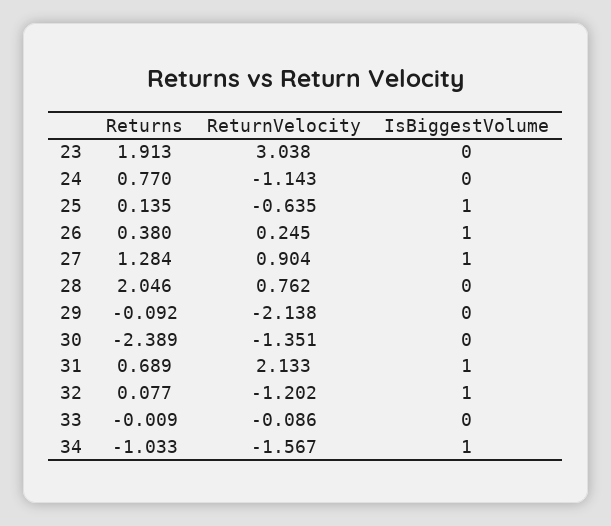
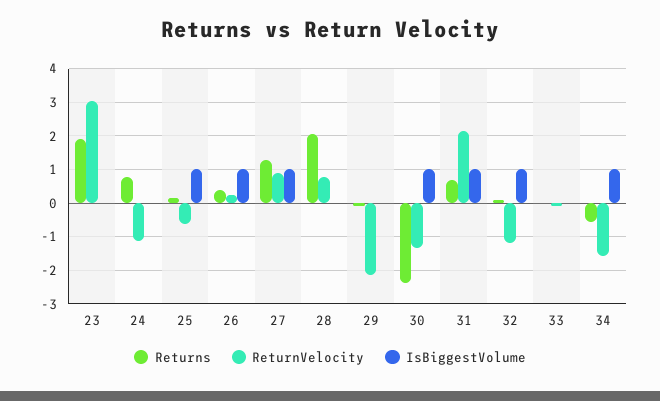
IsBiggestVolume, 30: 0 -> 1
Returns, 34: -1.033 -> -0.6

